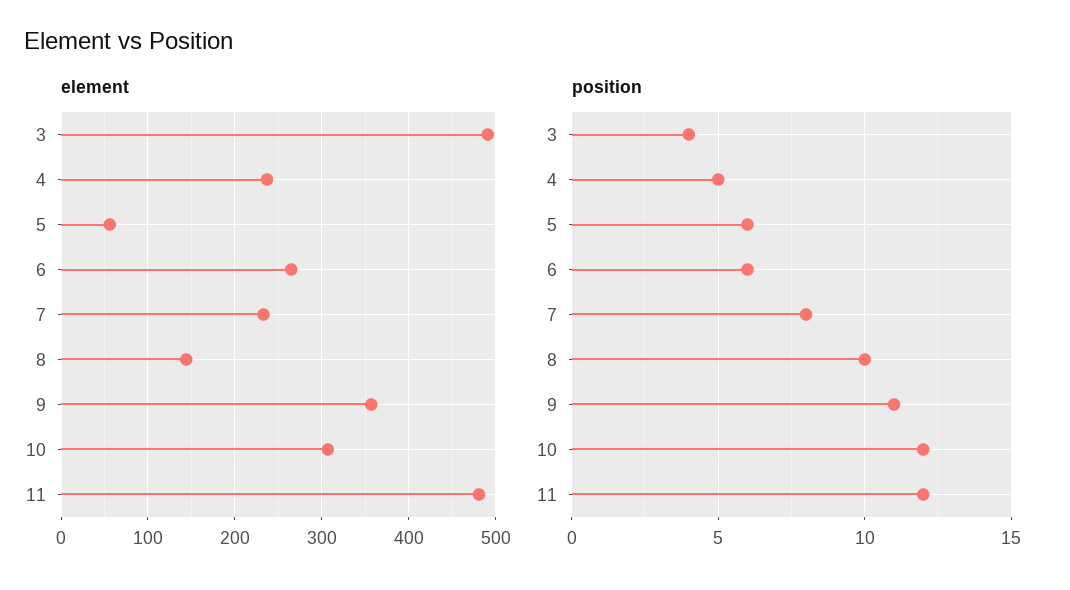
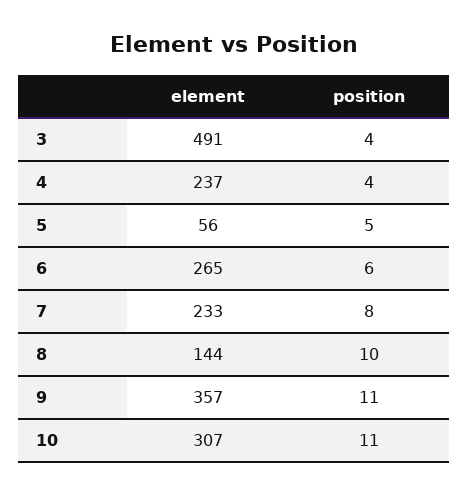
element, 11: 480 -> none
position, 4: 5 -> 4
position, 5: 6 -> 5
position, 10: 12 -> 11
position, 11: 12 -> none

